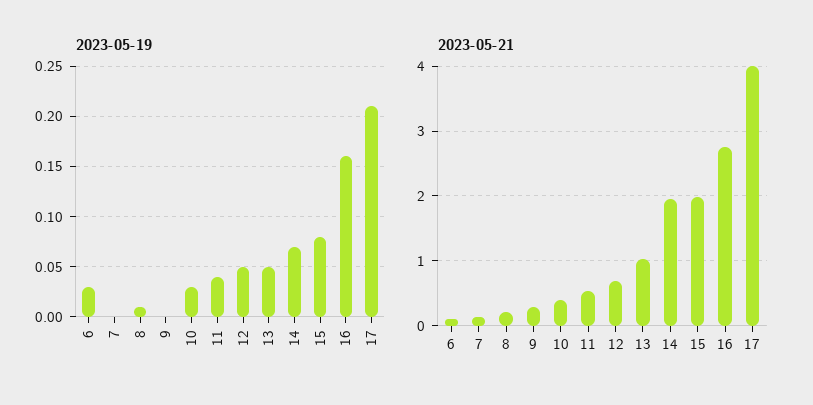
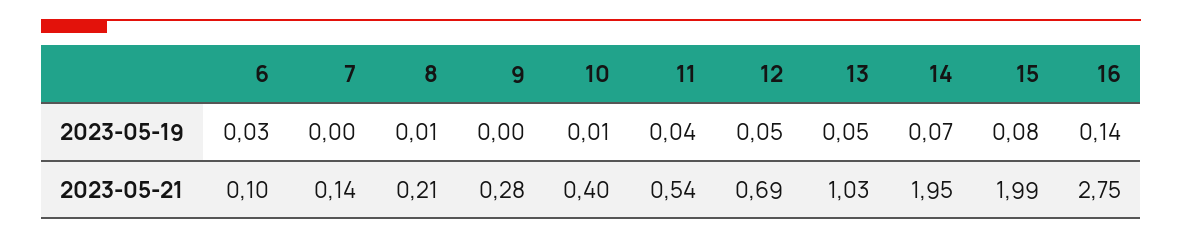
2023-05-19, 10: 0.03 -> 0.01
2023-05-19, 16: 0.16 -> 0.14
2023-05-19, 17: 0.21 -> none
2023-05-21, 17: 4 -> none

